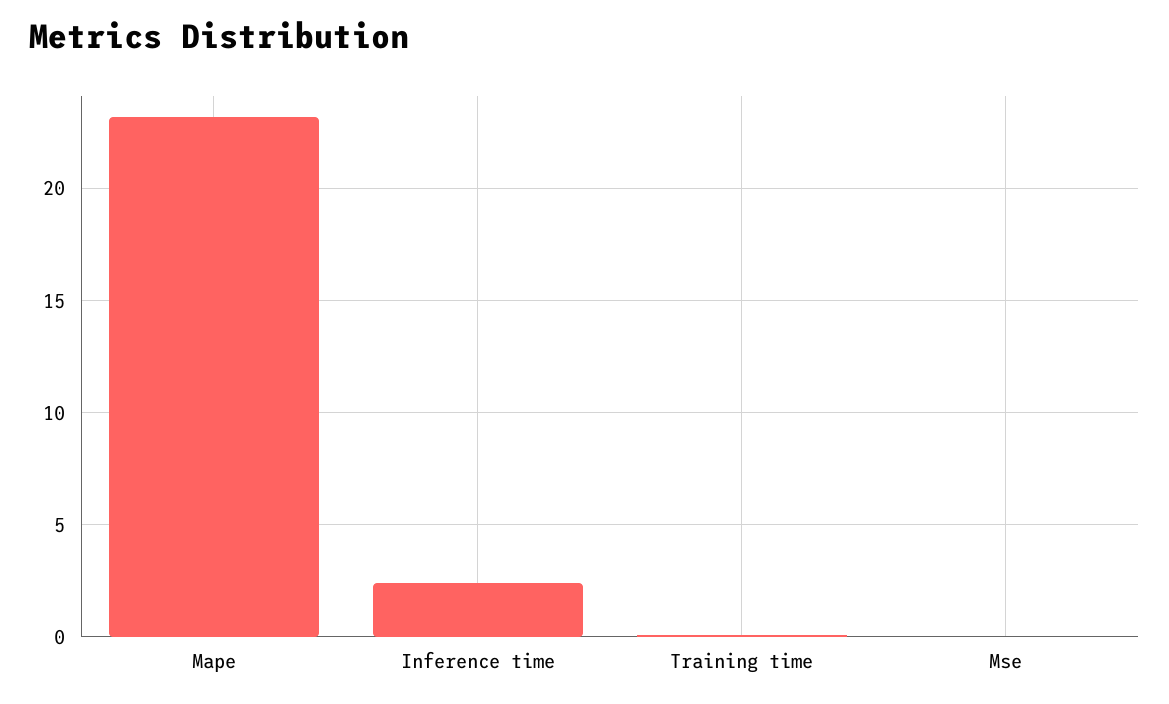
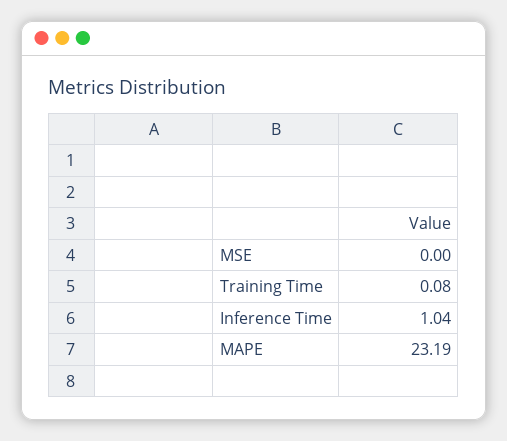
Inference time: 2.5 -> 1.04

